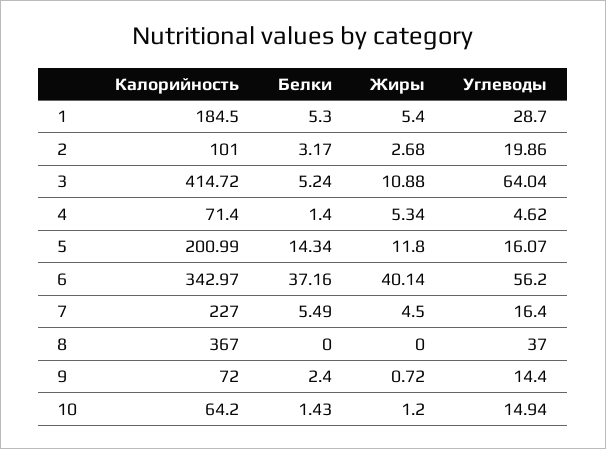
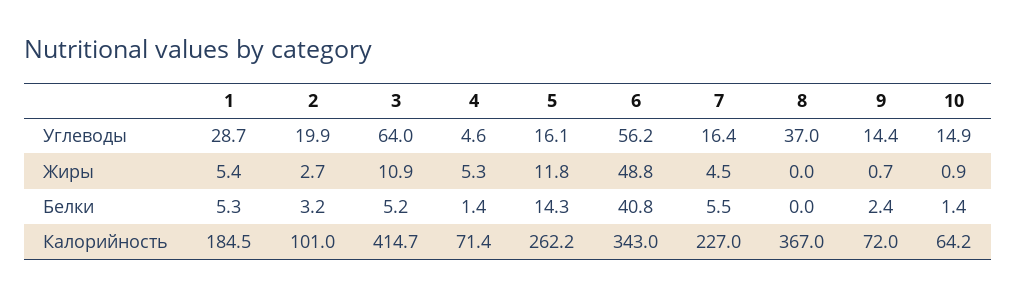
Калорийность, 5: 200.99 -> 262.2
Белки, 6: 37.16 -> 40.8
Жиры, 6: 40.14 -> 48.8
Жиры, 10: 1.2 -> 0.9

